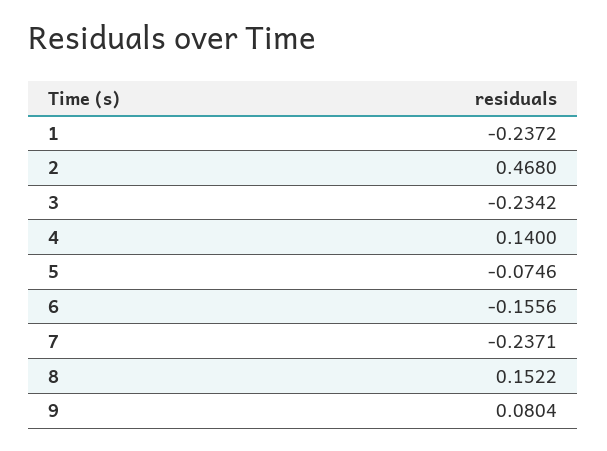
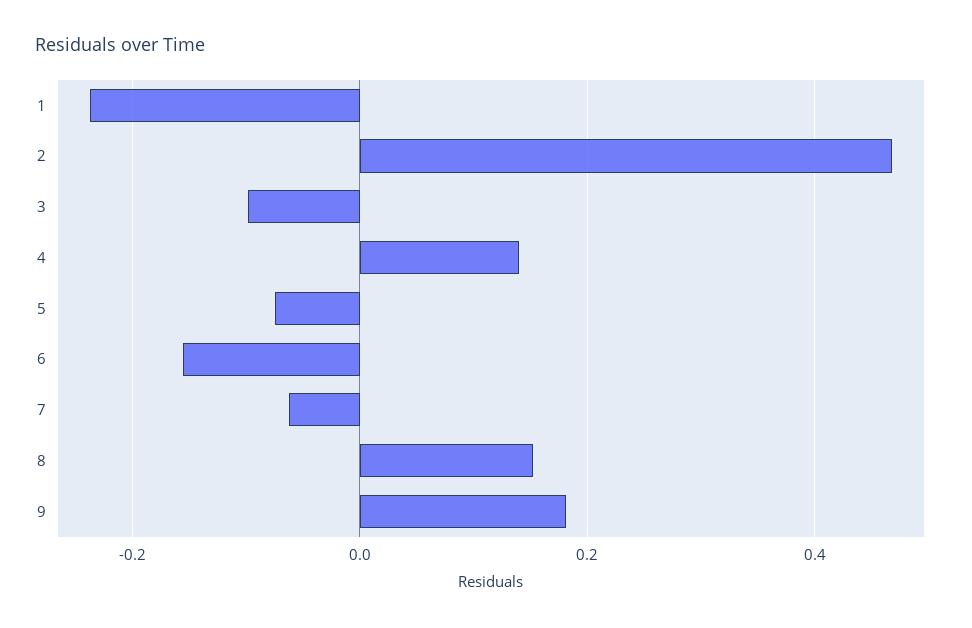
3: -0.2342 -> -0.1
7: -0.2371 -> -0.06
9: 0.0804 -> 0.18

